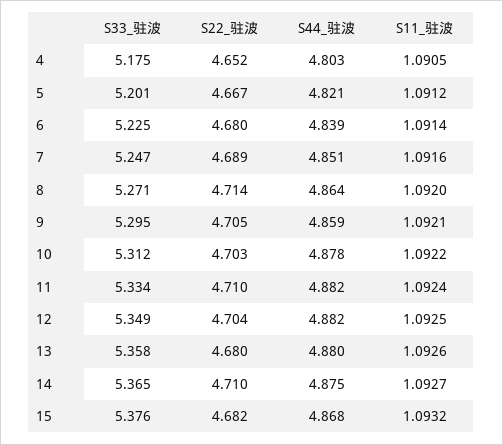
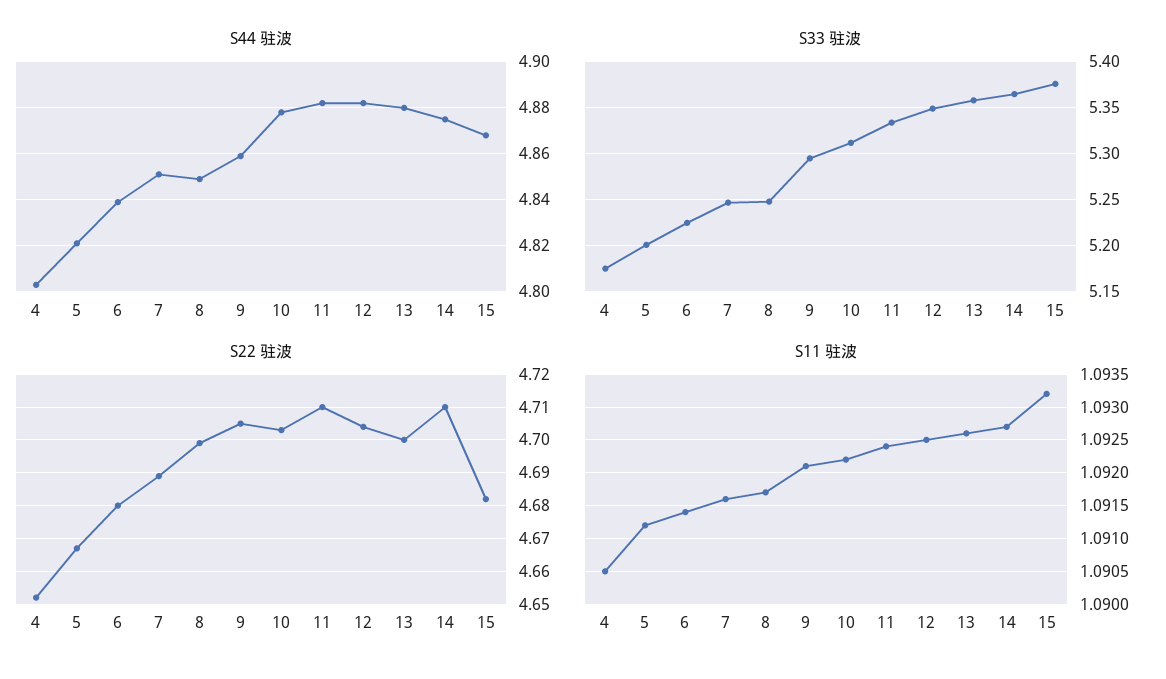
S33_驻波, 8: 5.271 -> 5.25
S22_驻波, 8: 4.714 -> 4.7
S44_驻波, 8: 4.864 -> 4.85
S11_驻波, 8: 1.092 -> 1.0917
S22_驻波, 13: 4.68 -> 4.7

